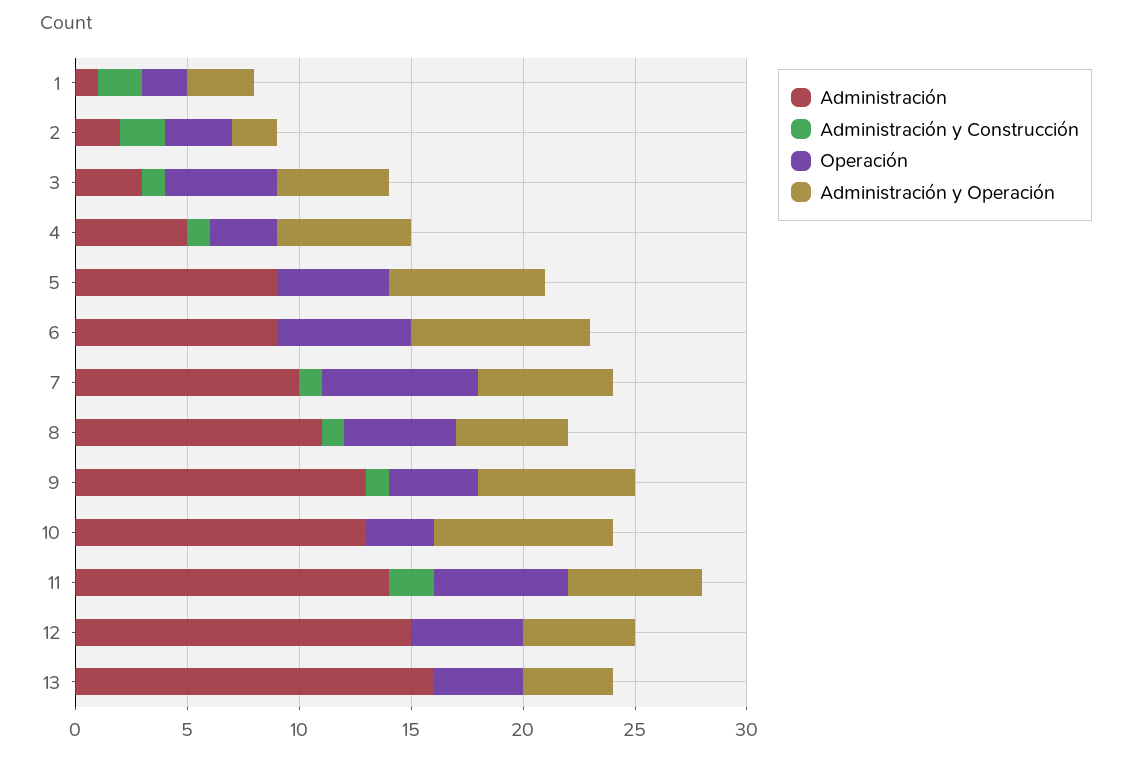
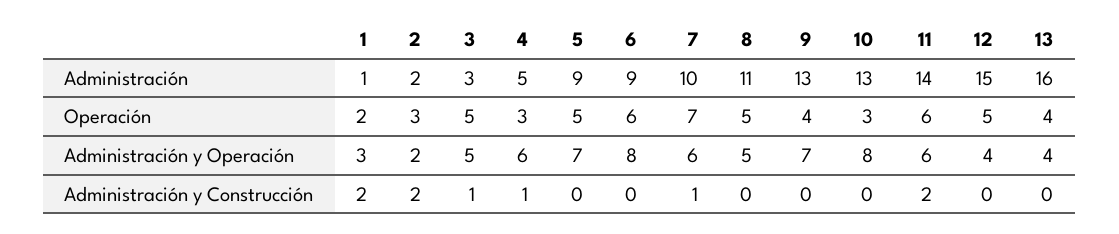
Administración y Construcción, 8: 1 -> 0
Administración y Construcción, 9: 1 -> 0
Administración y Operación, 12: 5 -> 4

